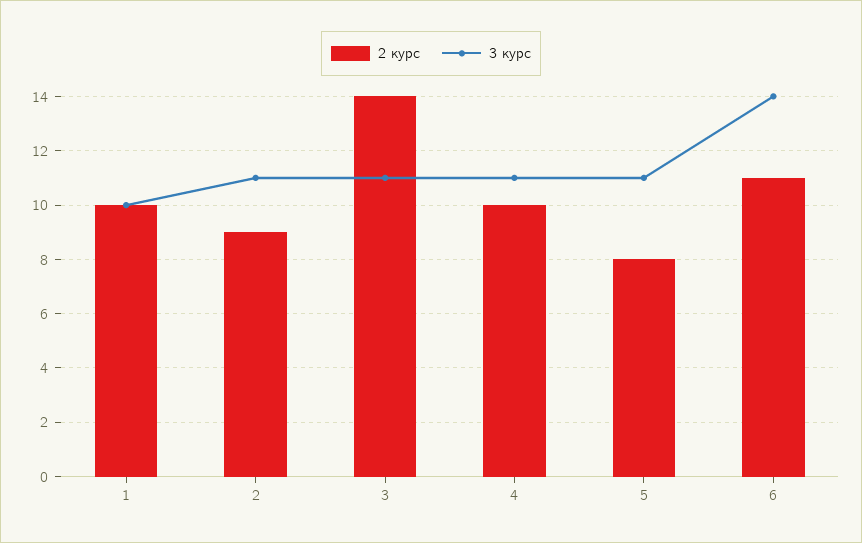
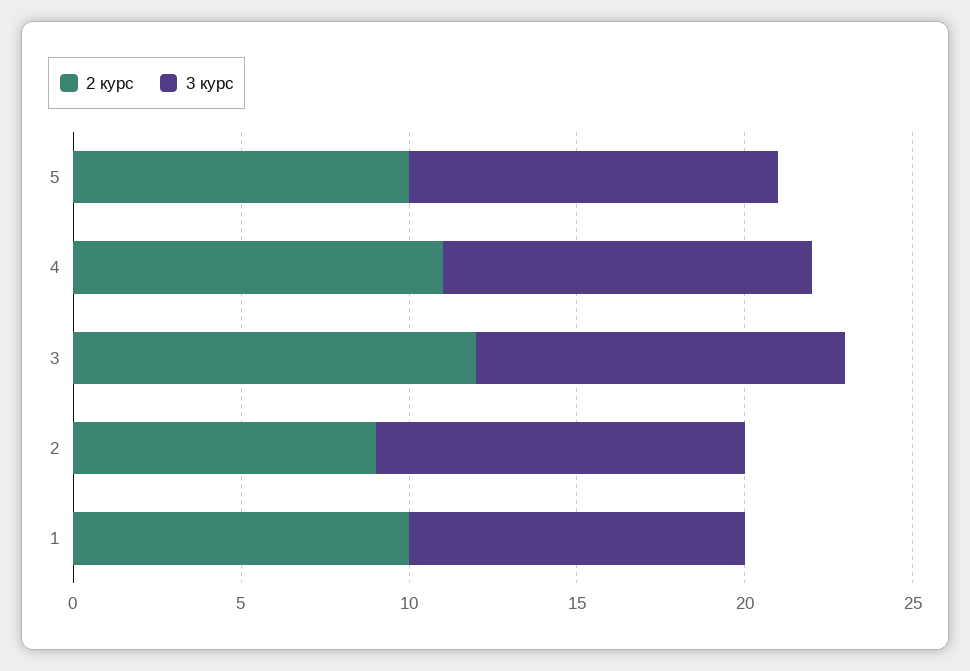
2 курс, 3: 14 -> 12
2 курс, 4: 10 -> 11
2 курс, 5: 8 -> 10
2 курс, 6: 11 -> none
3 курс, 6: 14 -> none

